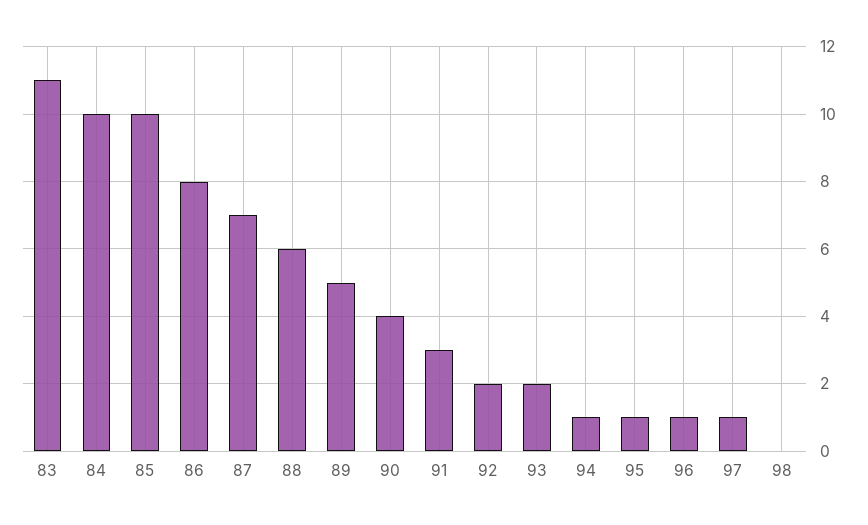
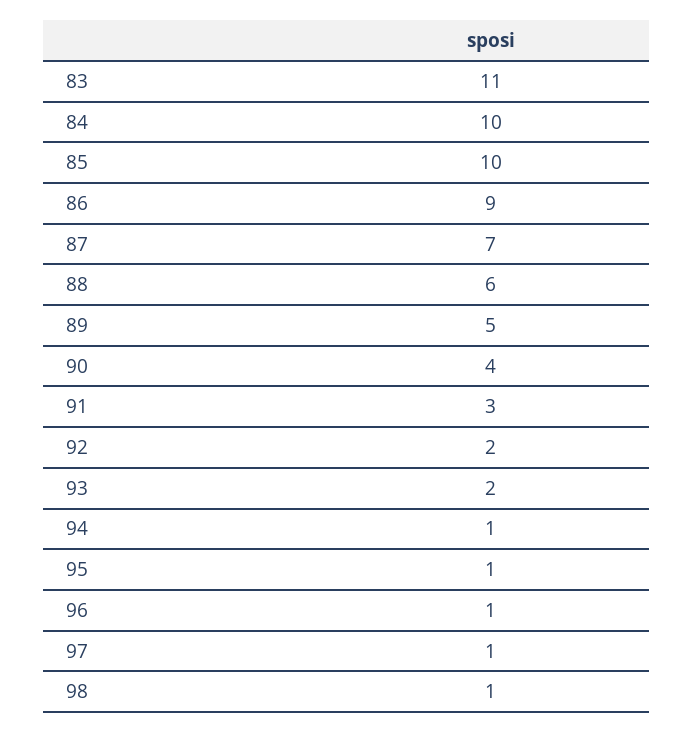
86: 8 -> 9
98: 0 -> 1

